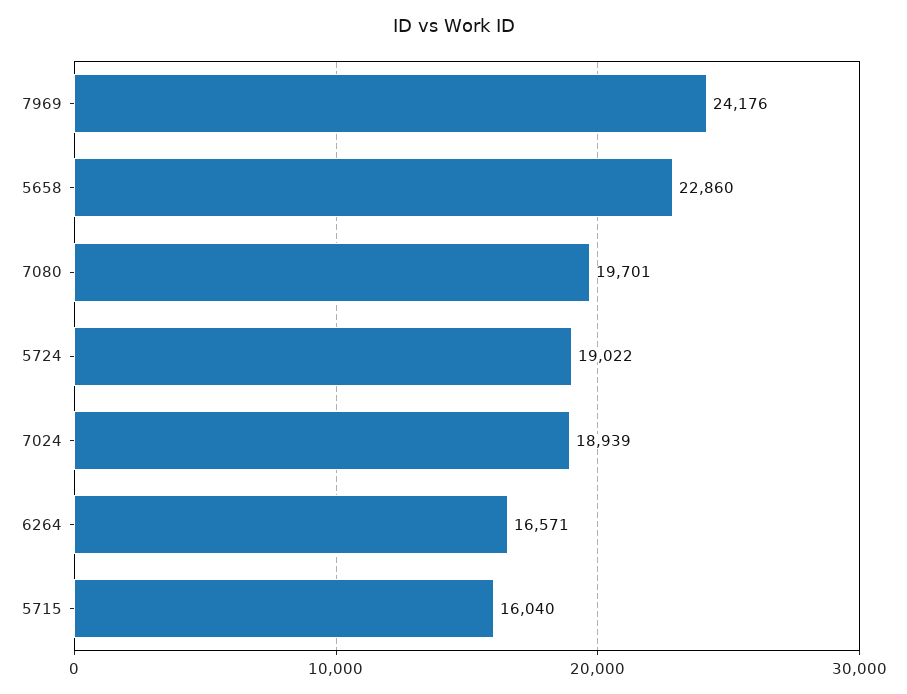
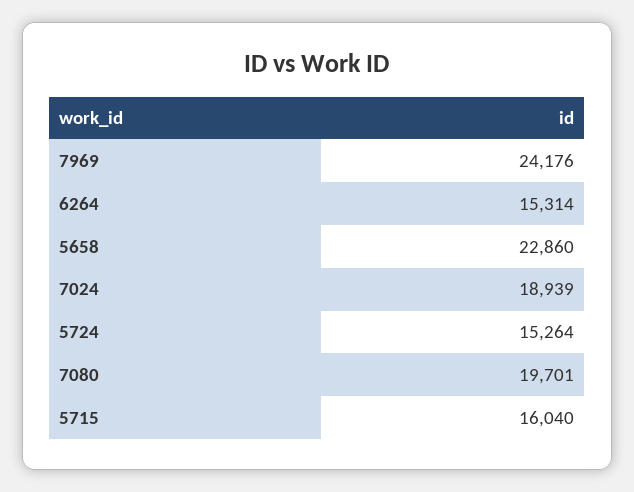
5724: 19022 -> 15264
6264: 16571 -> 15314

